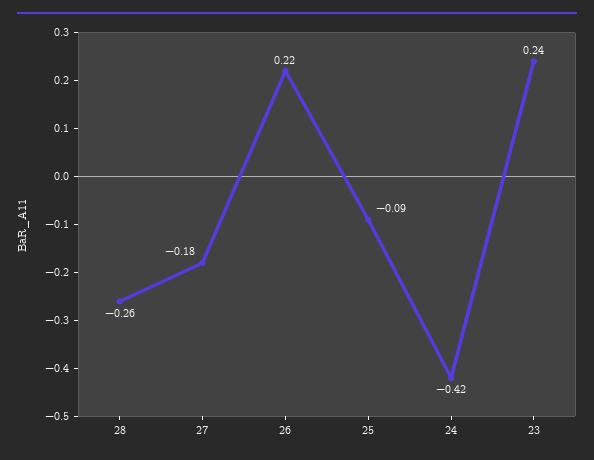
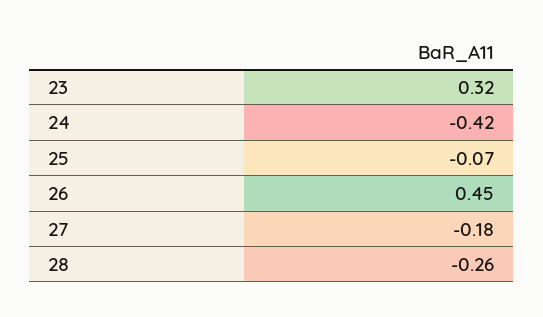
26: 0.22 -> 0.45
25: -0.09 -> -0.07
23: 0.24 -> 0.32

